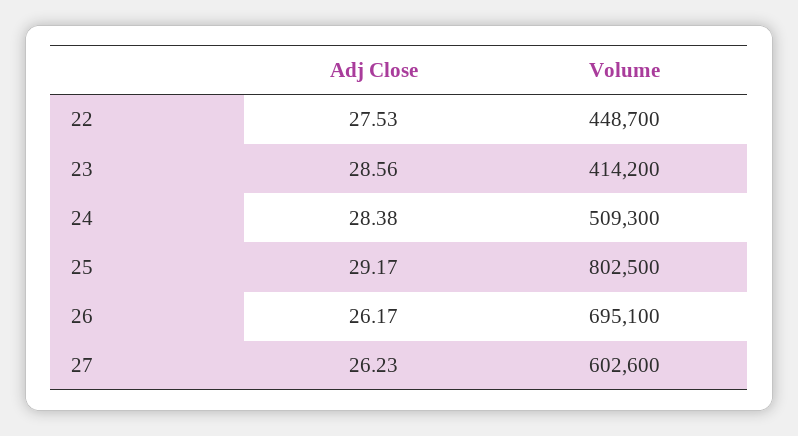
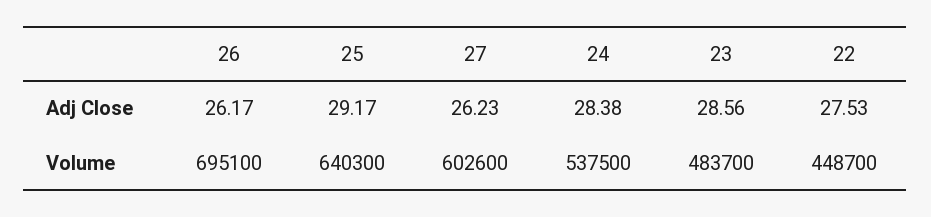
Volume, 23: 414200 -> 483700
Volume, 24: 509300 -> 537500
Volume, 25: 802500 -> 640300

